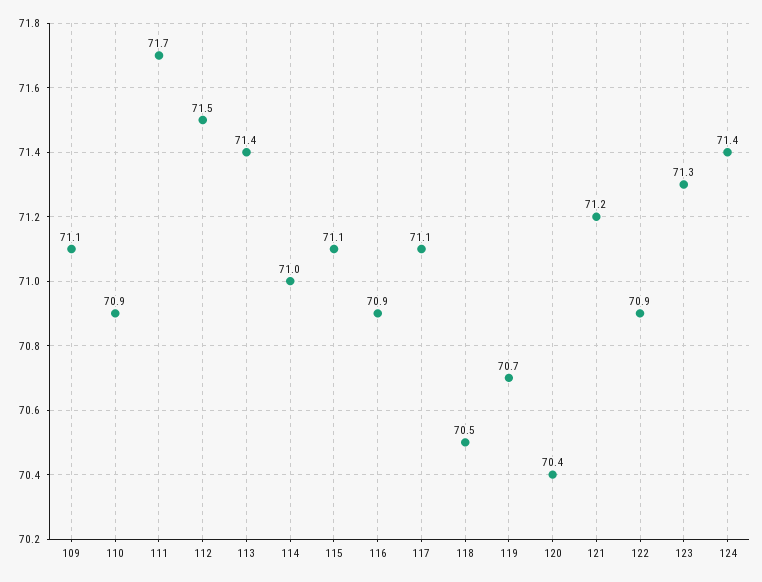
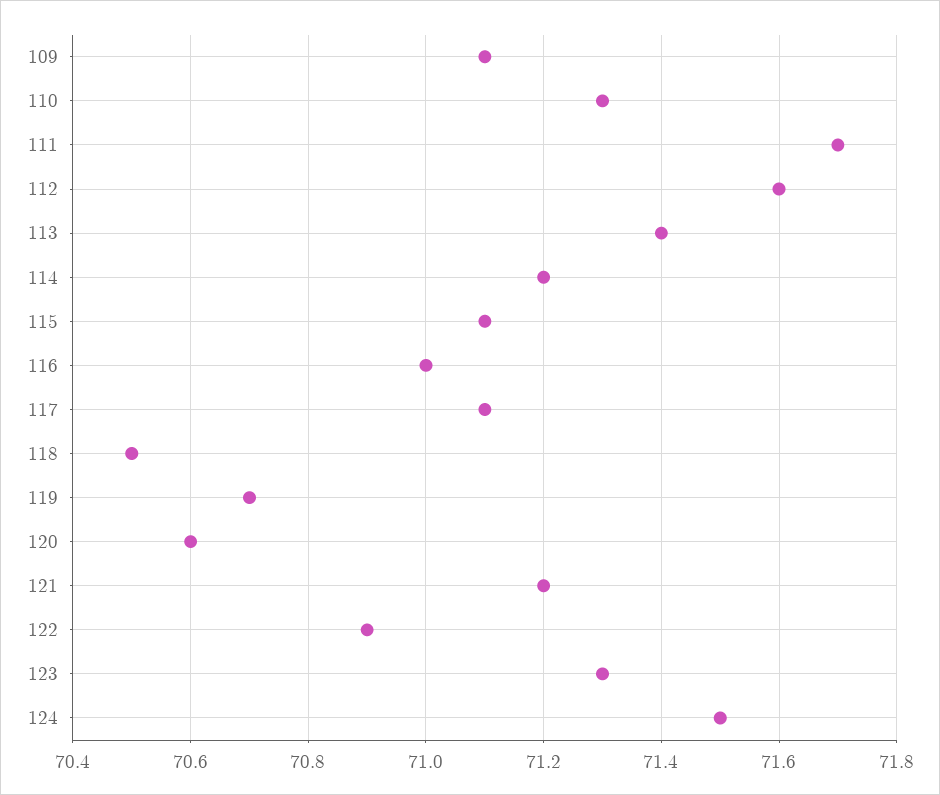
110: 70.9 -> 71.3
112: 71.5 -> 71.6
114: 71 -> 71.2
116: 70.9 -> 71
120: 70.4 -> 70.6
124: 71.4 -> 71.5

